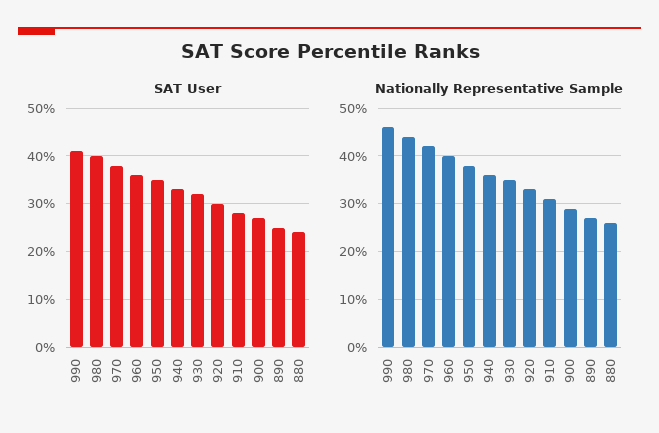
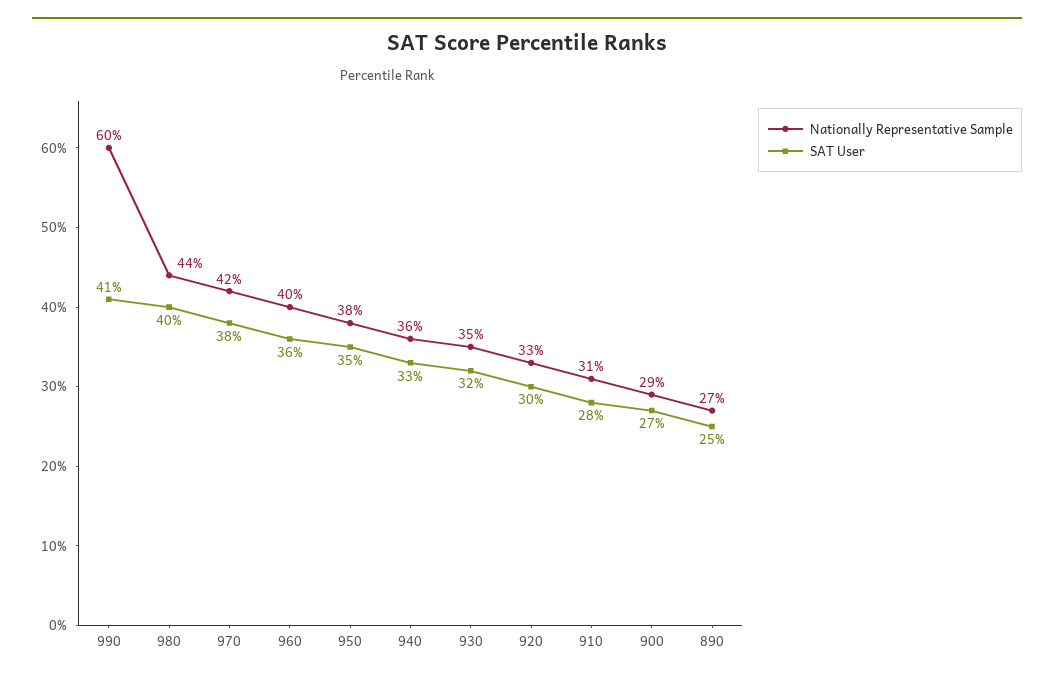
SAT User, 880: 25 -> none
Nationally Representative Sample, 990: 45 -> 60
Nationally Representative Sample, 880: 25 -> none

